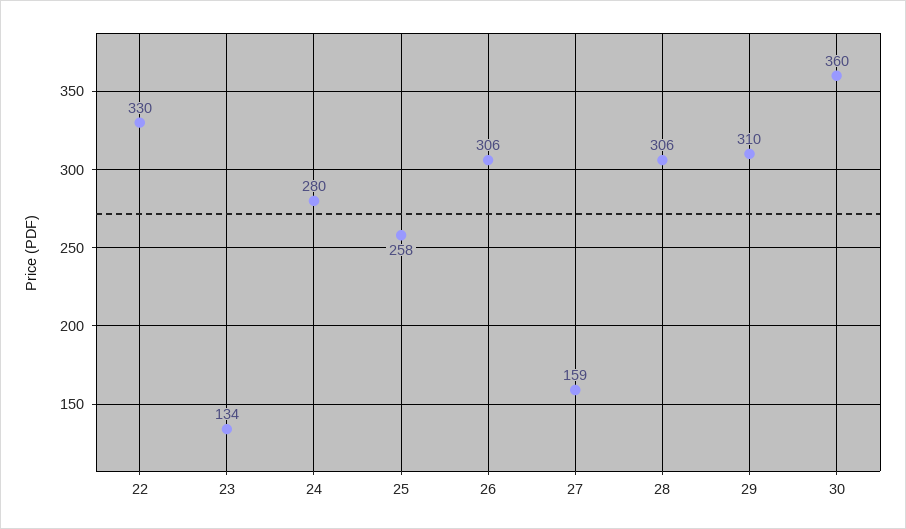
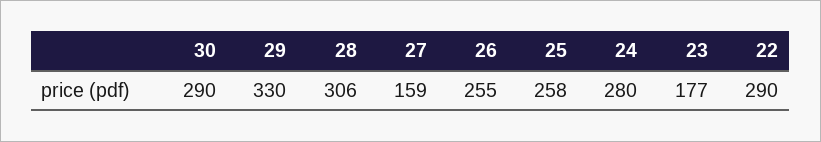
22: 330 -> 290
23: 134 -> 177
26: 306 -> 255
29: 310 -> 330
30: 360 -> 290

